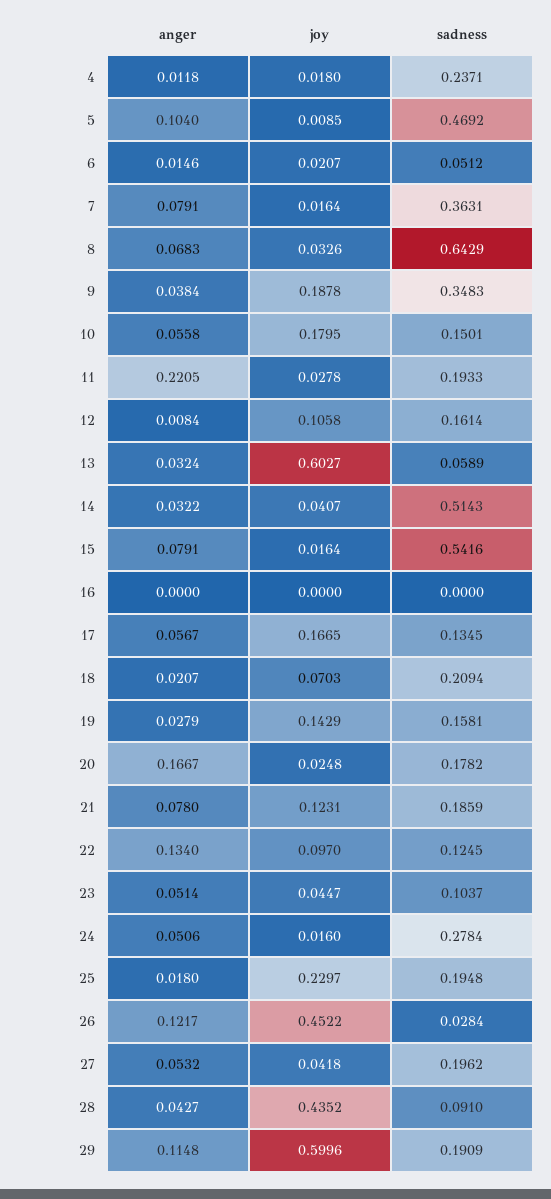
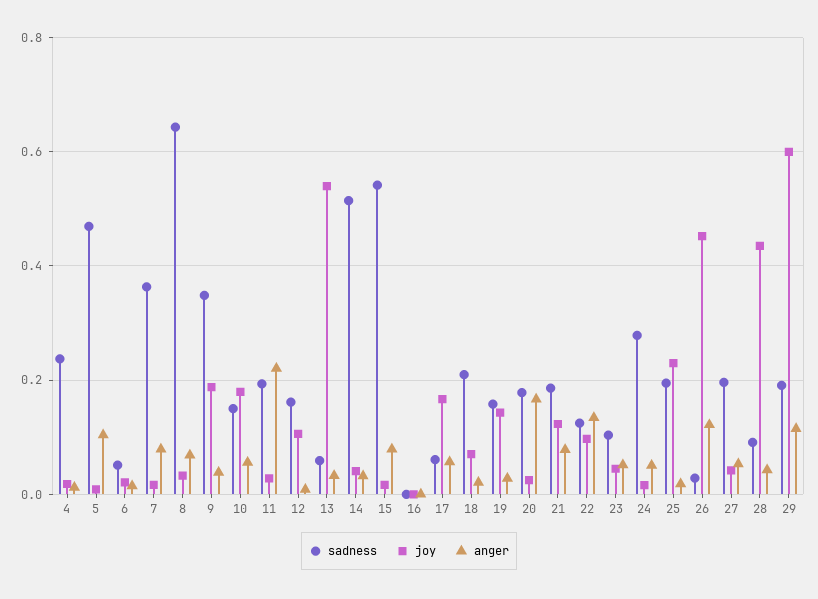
joy, 13: 0.6027 -> 0.54
sadness, 17: 0.1345 -> 0.06

